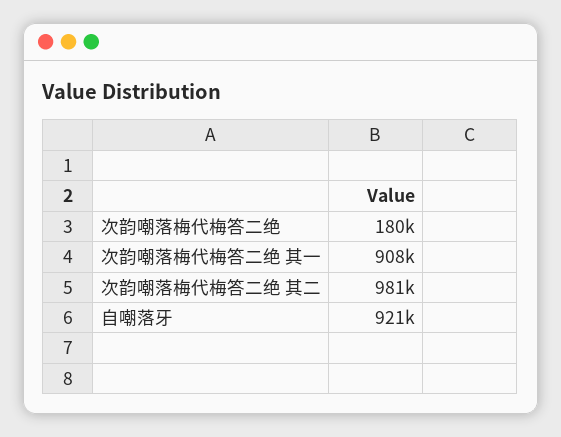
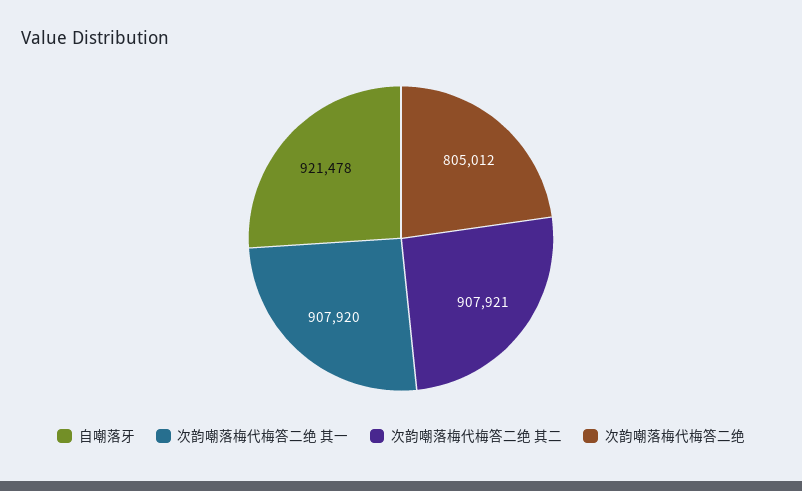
次韵嘲落梅代梅答二绝: 180000 -> 805012
次韵嘲落梅代梅答二绝 其二: 981000 -> 907921

